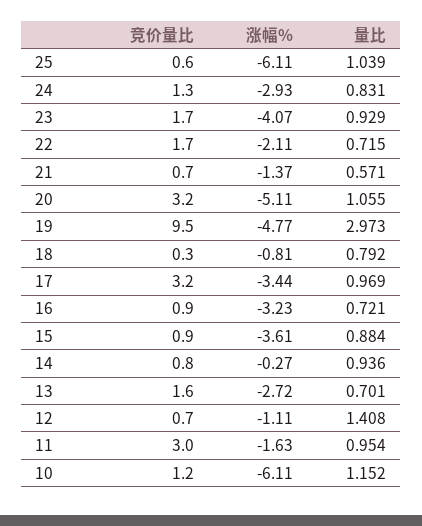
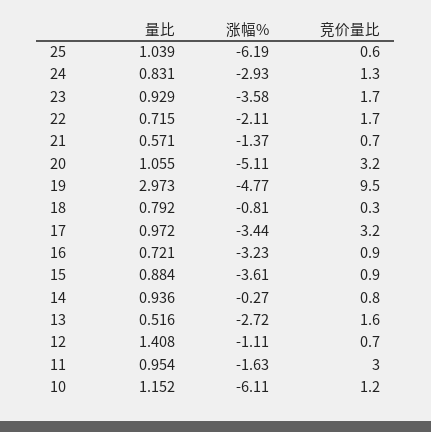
涨幅%, 25: -6.11 -> -6.19
涨幅%, 23: -4.07 -> -3.58
量比, 17: 0.969 -> 0.972
量比, 13: 0.701 -> 0.516

